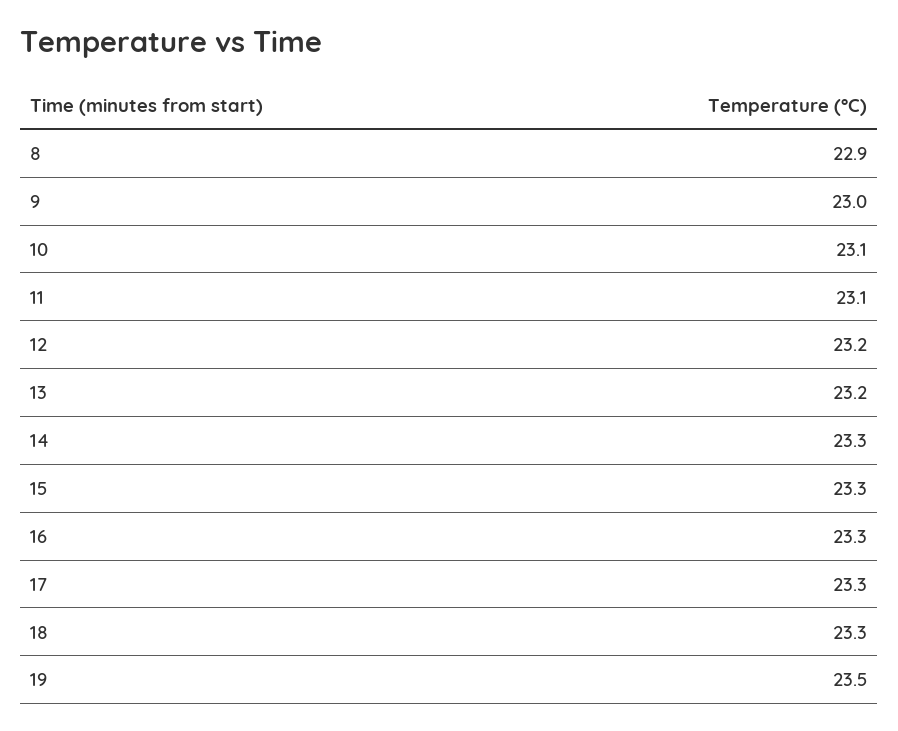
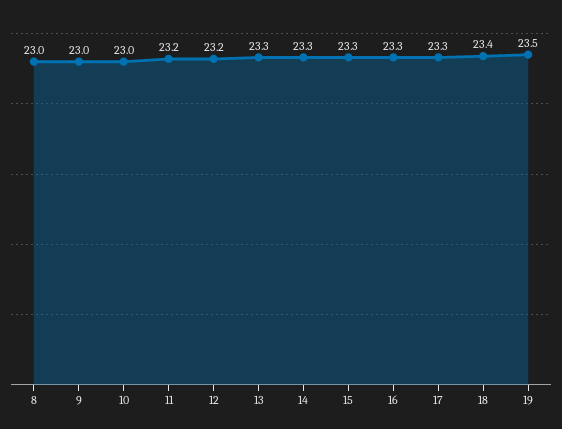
8: 22.9 -> 23
10: 23.1 -> 23
11: 23.1 -> 23.2
13: 23.2 -> 23.3
18: 23.3 -> 23.4

